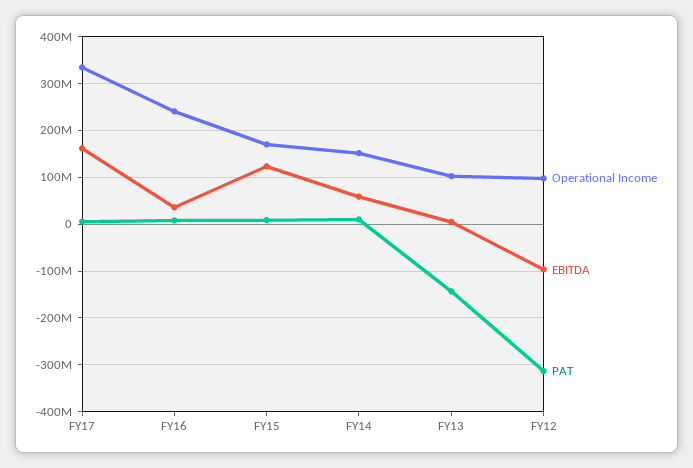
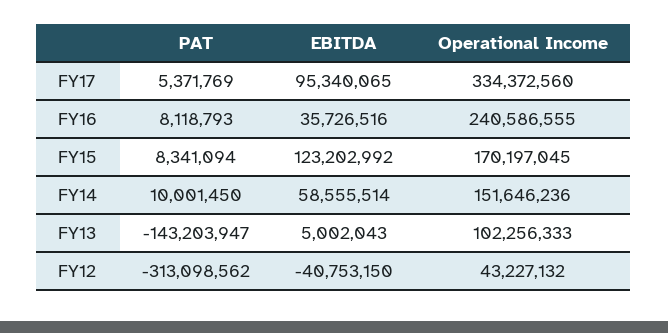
EBITDA, FY17: 160000000 -> 95340065
Operational Income, FY12: 100000000 -> 43227132
EBITDA, FY12: -100000000 -> -40753150

